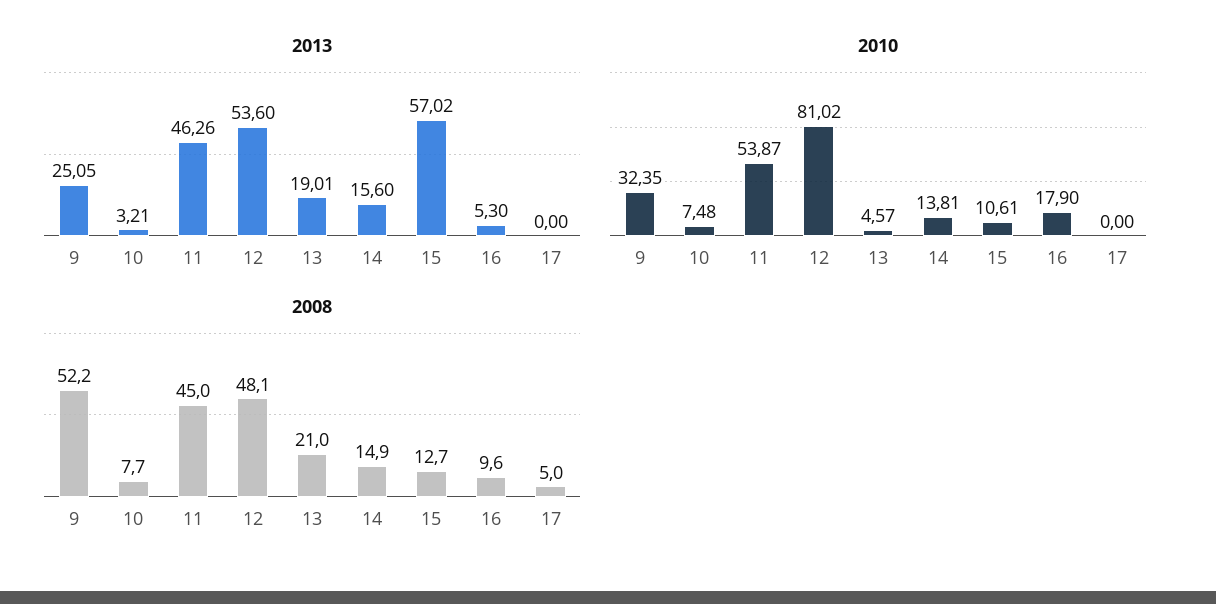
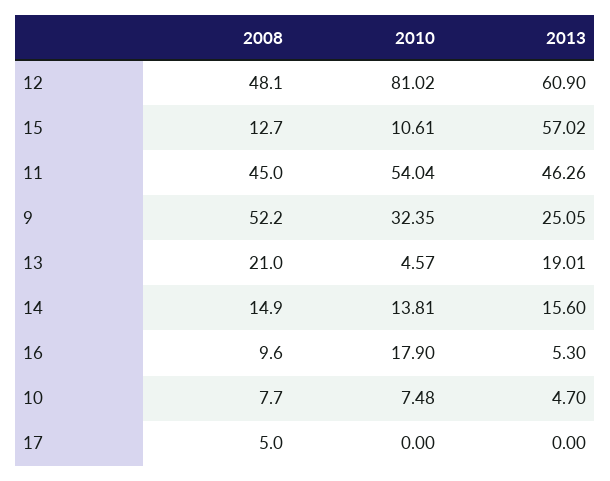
2013, 10: 3.21 -> 4.7
2013, 12: 53.6 -> 60.9
2010, 11: 53.87 -> 54.04

